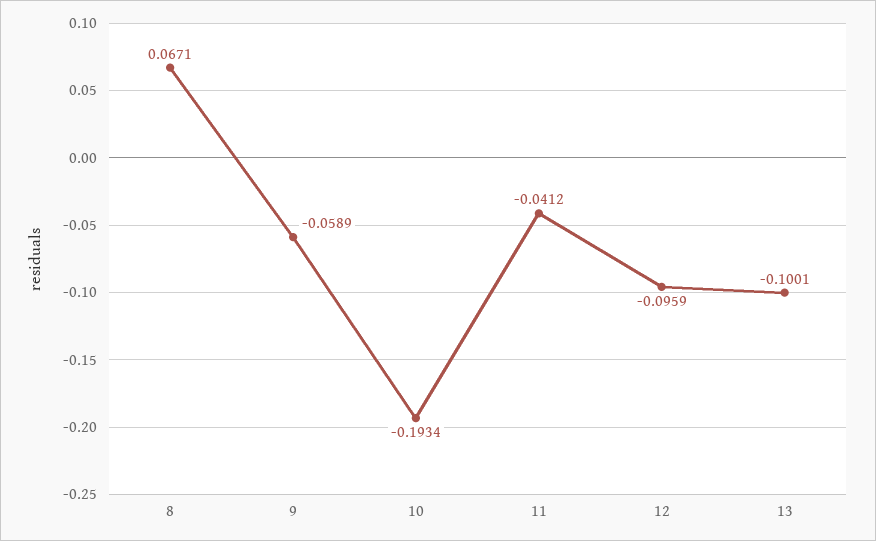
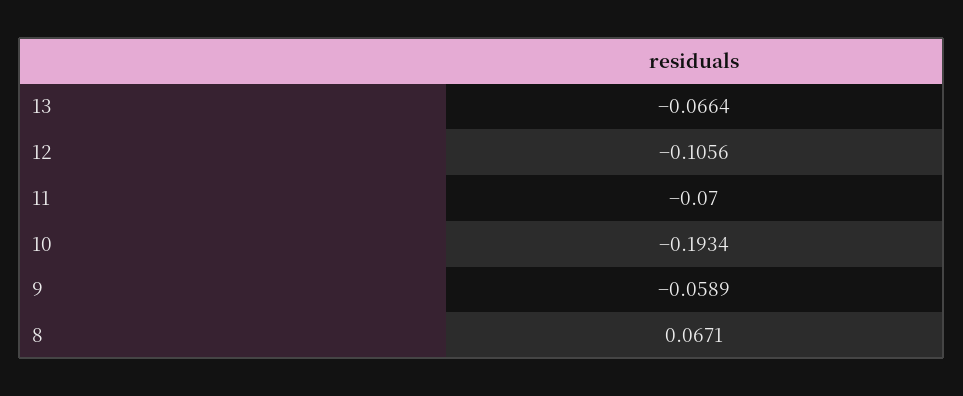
11: -0.0412 -> -0.07
12: -0.0959 -> -0.1056
13: -0.1001 -> -0.0664

